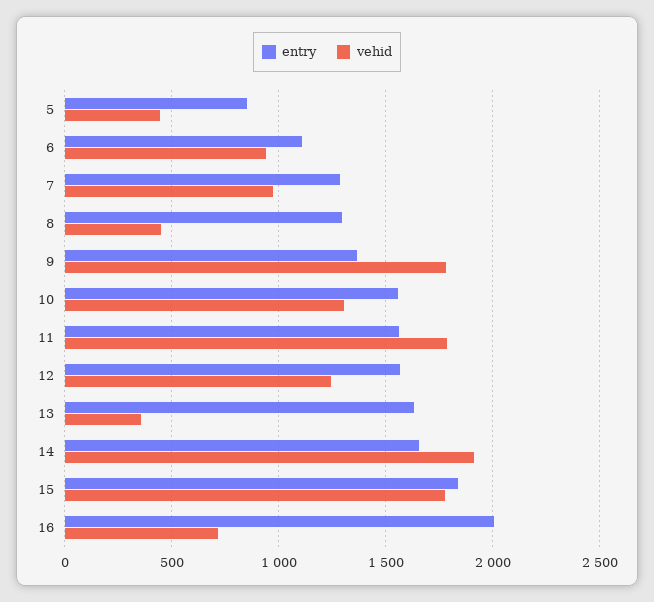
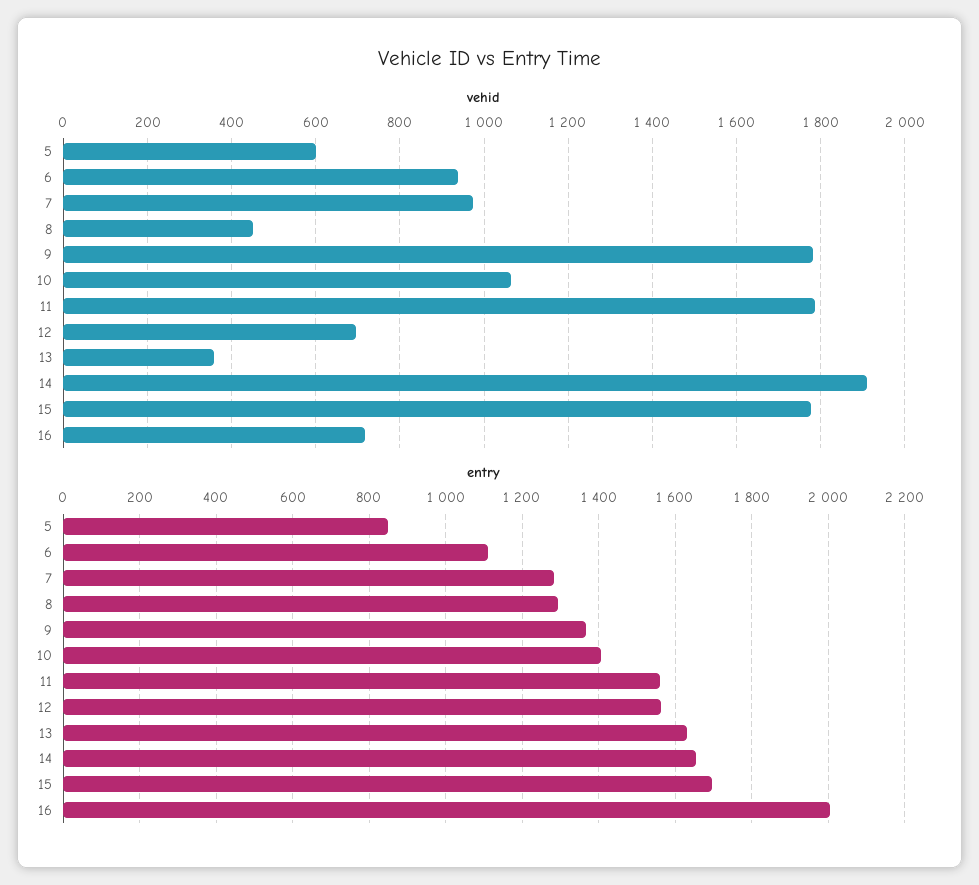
vehid, 5: 450 -> 600
entry, 10: 1550 -> 1400
vehid, 10: 1300 -> 1060
vehid, 12: 1250 -> 700
entry, 15: 1850 -> 1700

